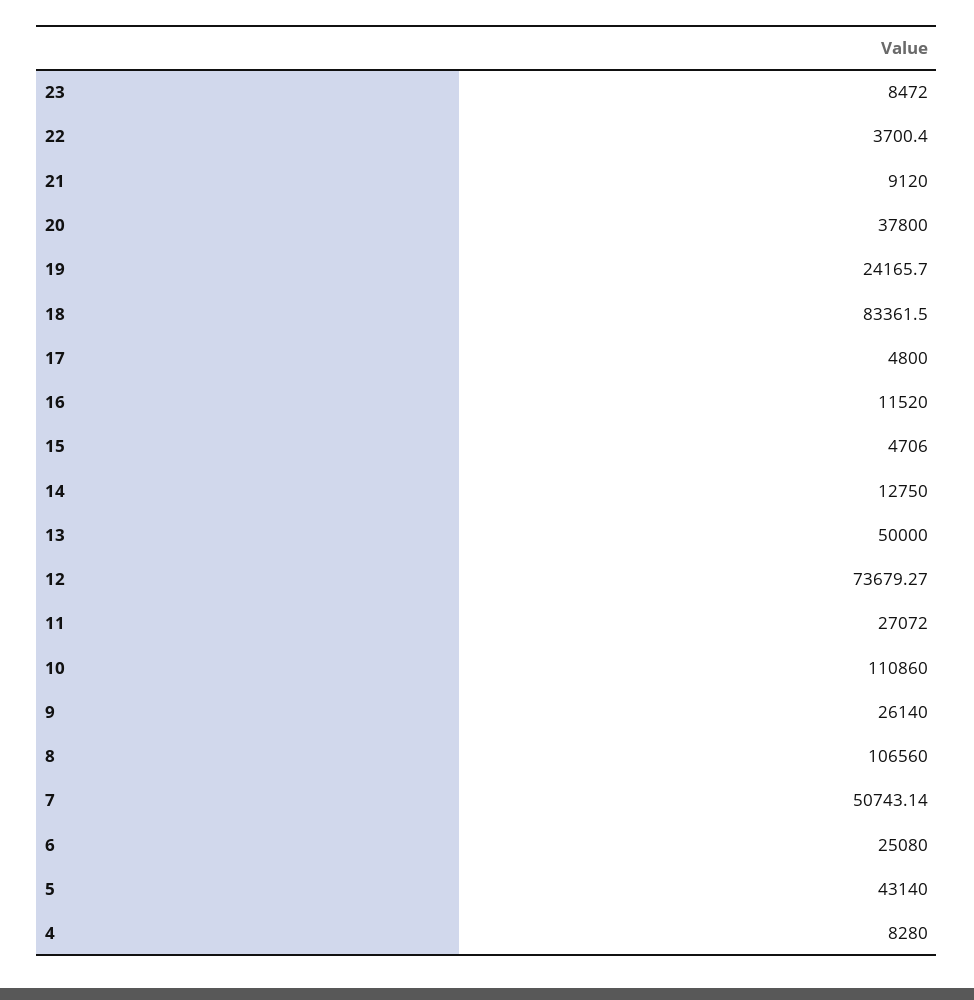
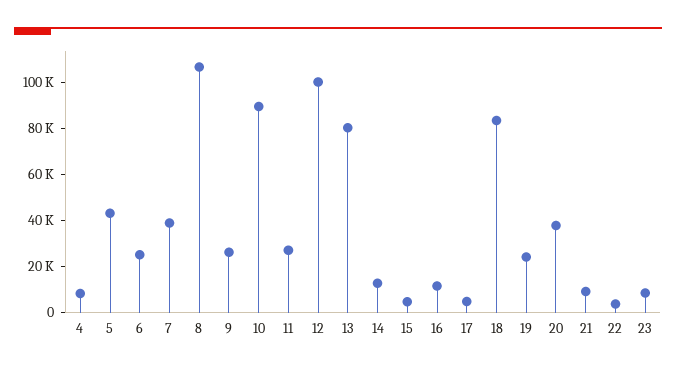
13: 50000 -> 80000
12: 73679.27 -> 100000
10: 110860 -> 90000
7: 50743.14 -> 40000

